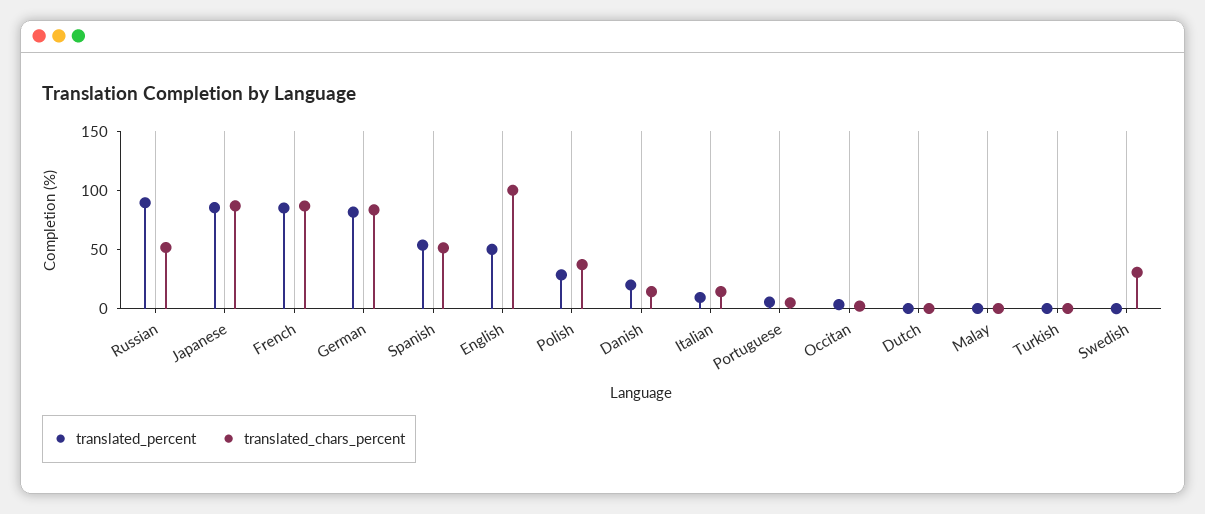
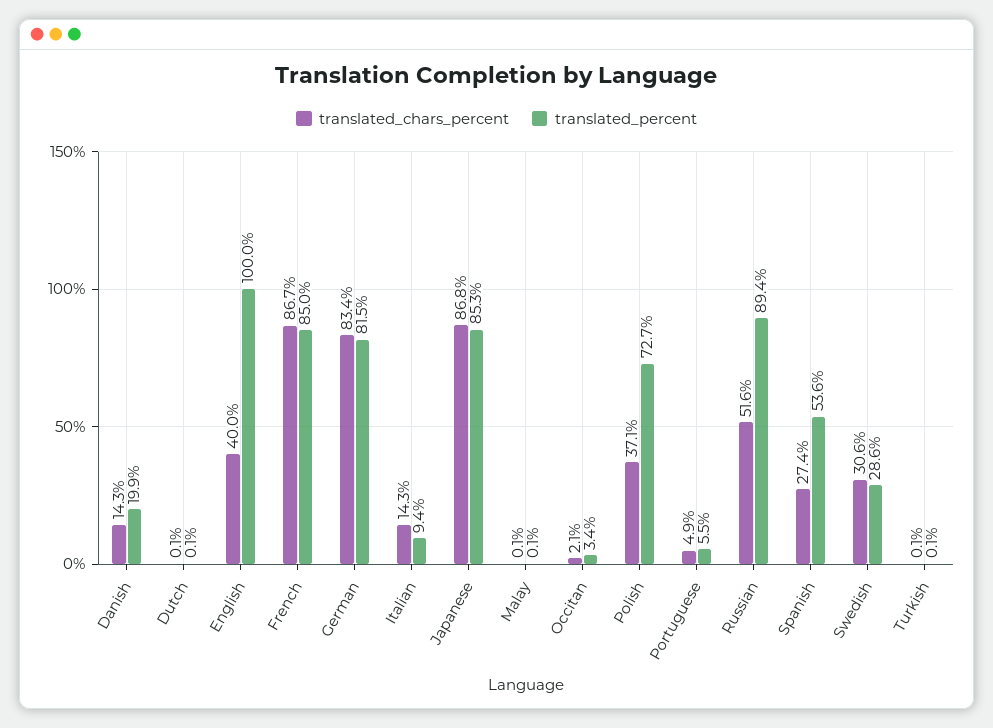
translated_chars_percent, Spanish: 50 -> 27.4
translated_percent, English: 50 -> 100
translated_chars_percent, English: 100 -> 40
translated_percent, Polish: 30 -> 72.7
translated_percent, Swedish: 0 -> 28.6

